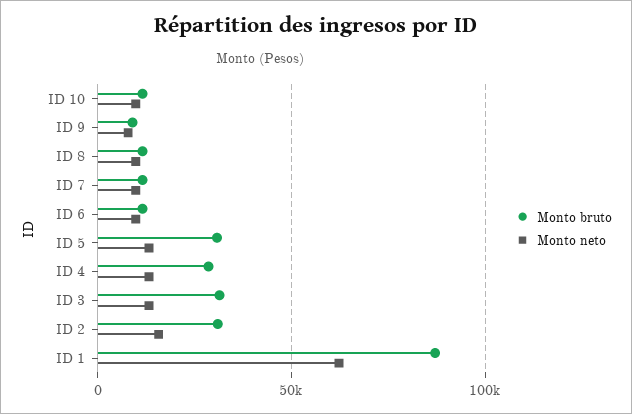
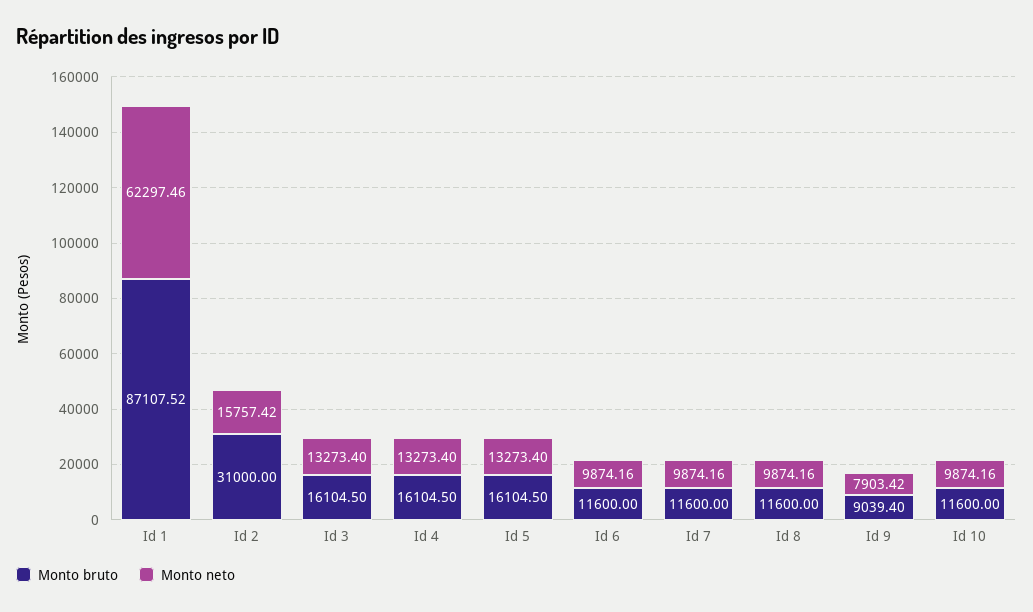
Monto bruto, ID 5: 30000 -> 16104.5
Monto bruto, ID 4: 30000 -> 16104.5
Monto bruto, ID 3: 30000 -> 16104.5

